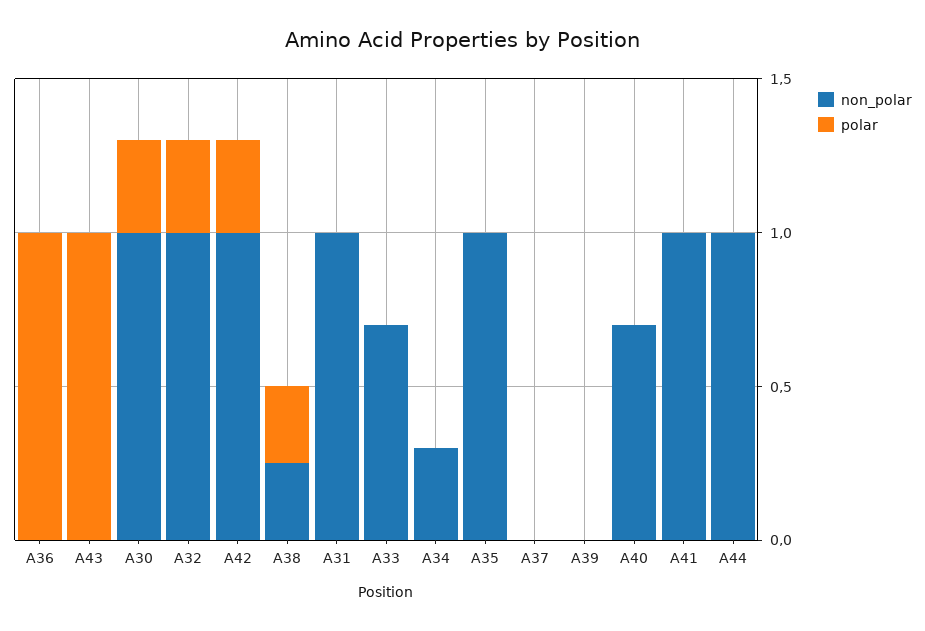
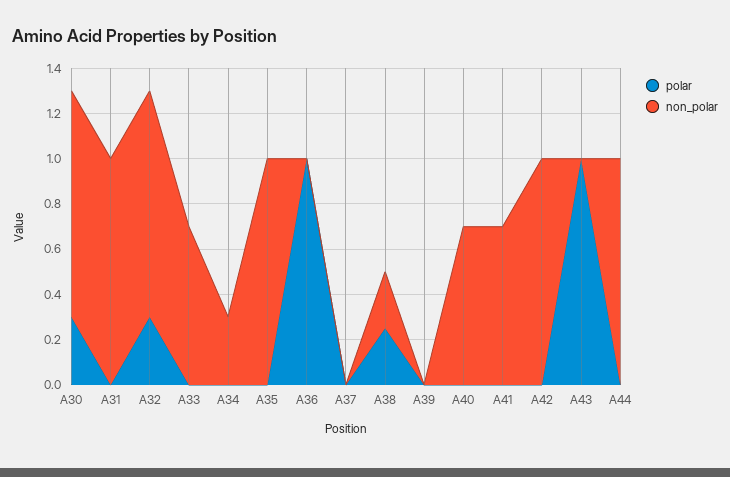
polar, A42: 0.3 -> 0
non_polar, A41: 1 -> 0.7

